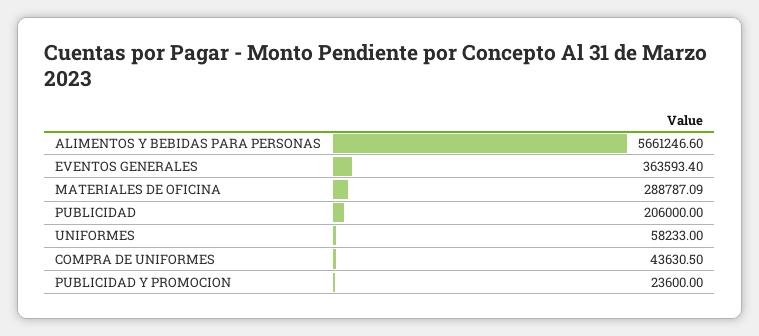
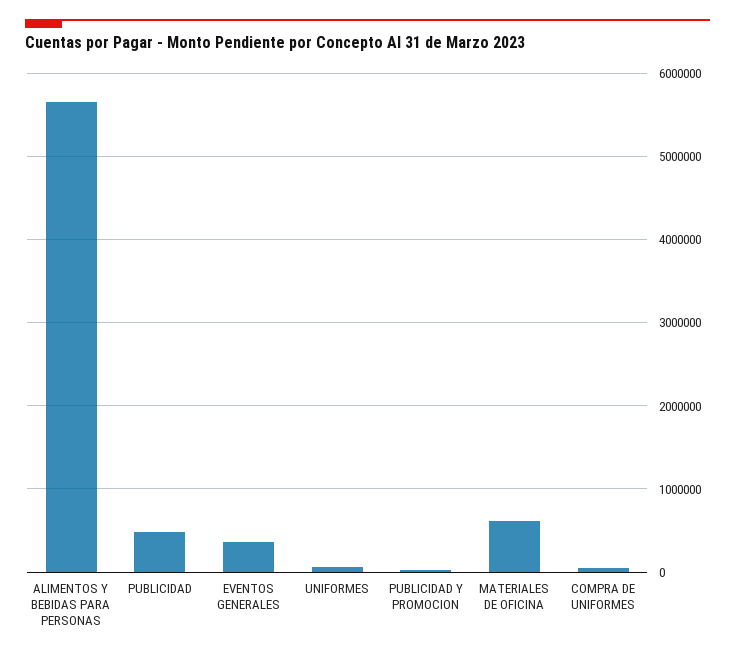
MATERIALES DE OFICINA: 288787.09 -> 600000
PUBLICIDAD: 206000 -> 500000

